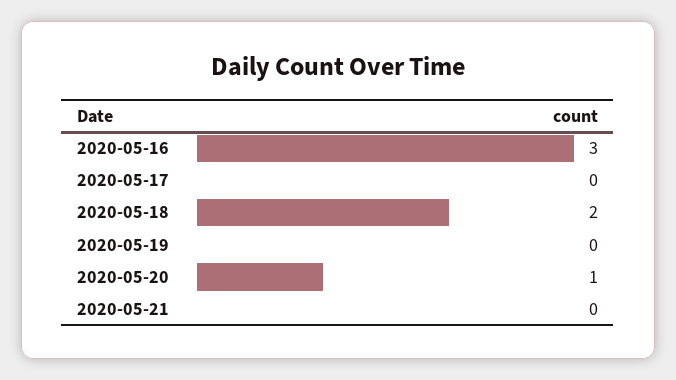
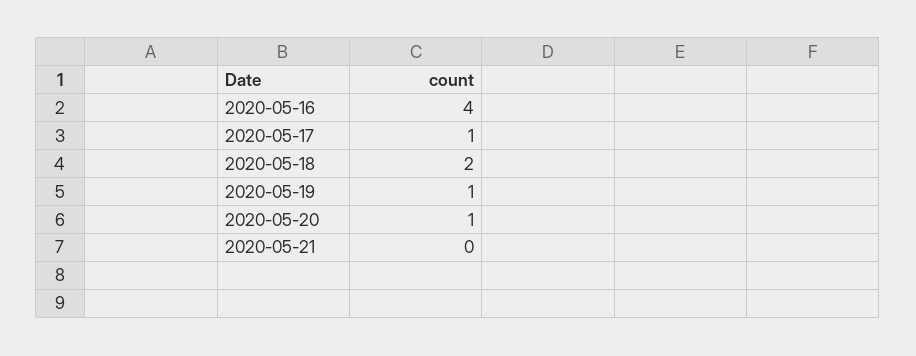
2020-05-16: 3 -> 4
2020-05-17: 0 -> 1
2020-05-19: 0 -> 1

